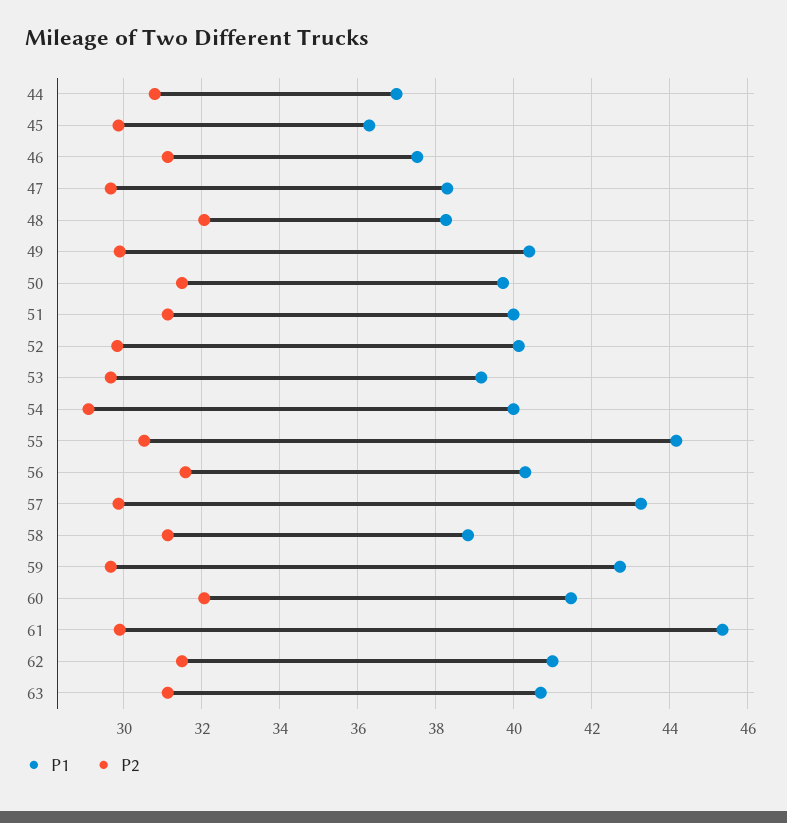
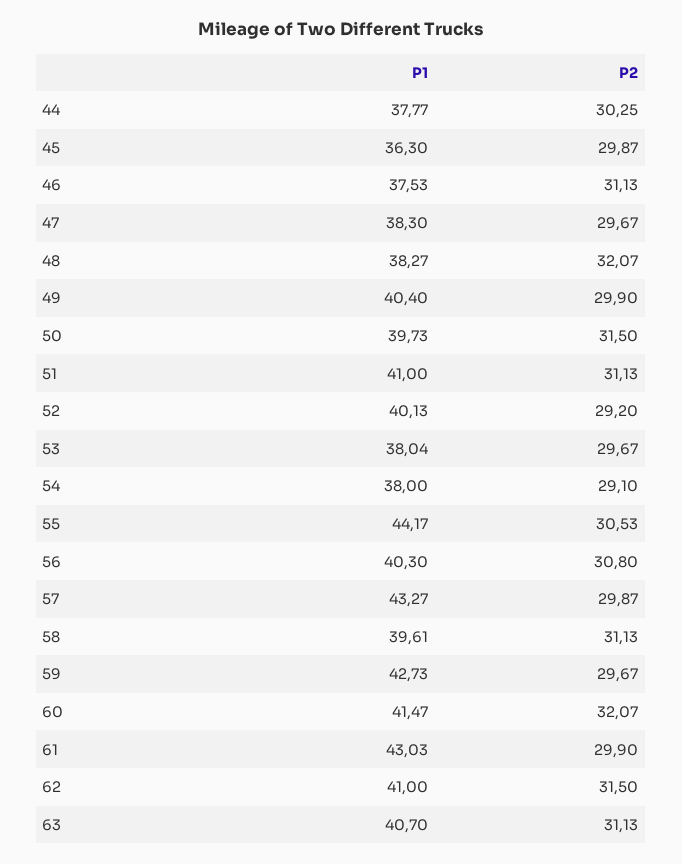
P1, 44: 37 -> 37.77
P2, 44: 30.8 -> 30.25
P1, 51: 40 -> 41
P2, 52: 29.8 -> 29.2
P1, 53: 39.2 -> 38.04
P1, 54: 40 -> 38
P2, 56: 31.6 -> 30.8
P1, 58: 38.8 -> 39.61
P1, 61: 45.4 -> 43.03

